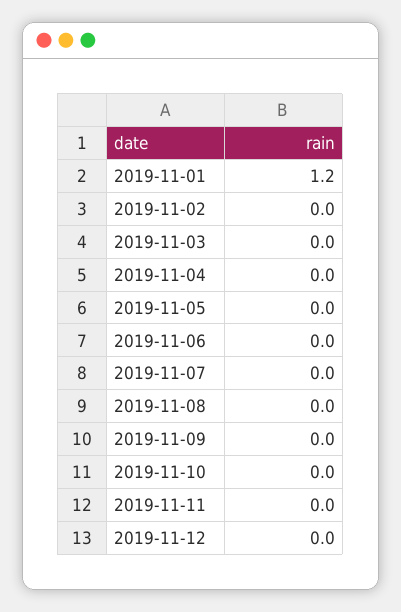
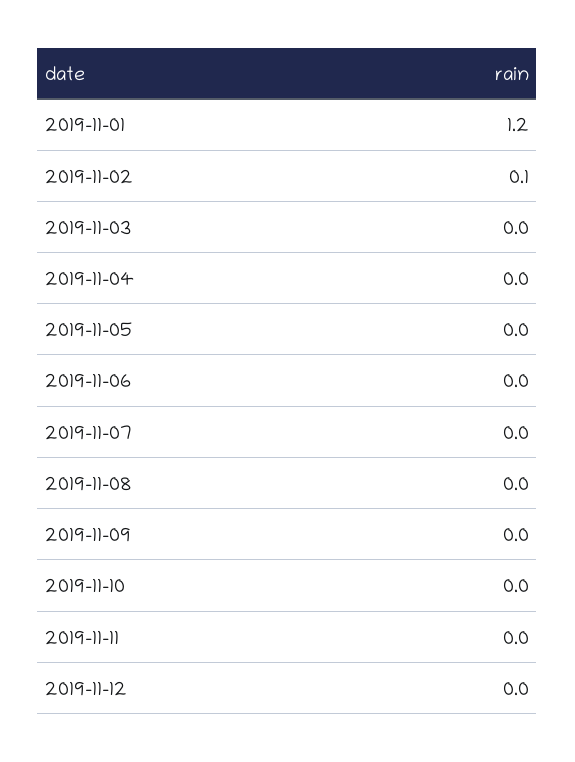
2019-11-02: 0 -> 0.1

